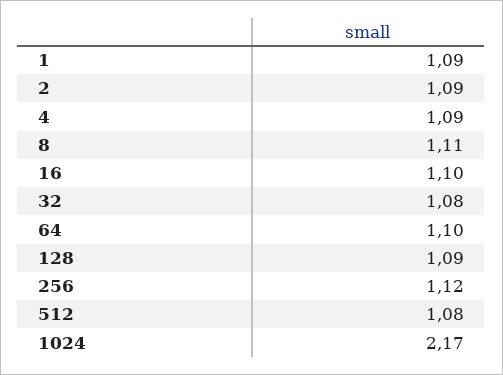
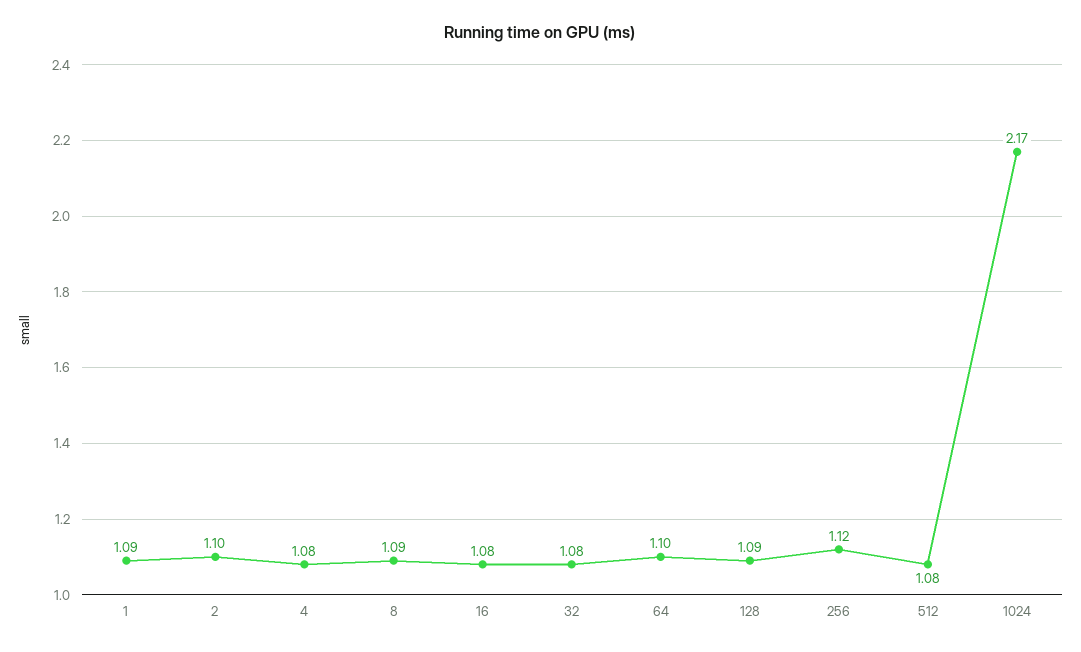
2: 1.09 -> 1.1
4: 1.09 -> 1.08
8: 1.11 -> 1.09
16: 1.1 -> 1.08

